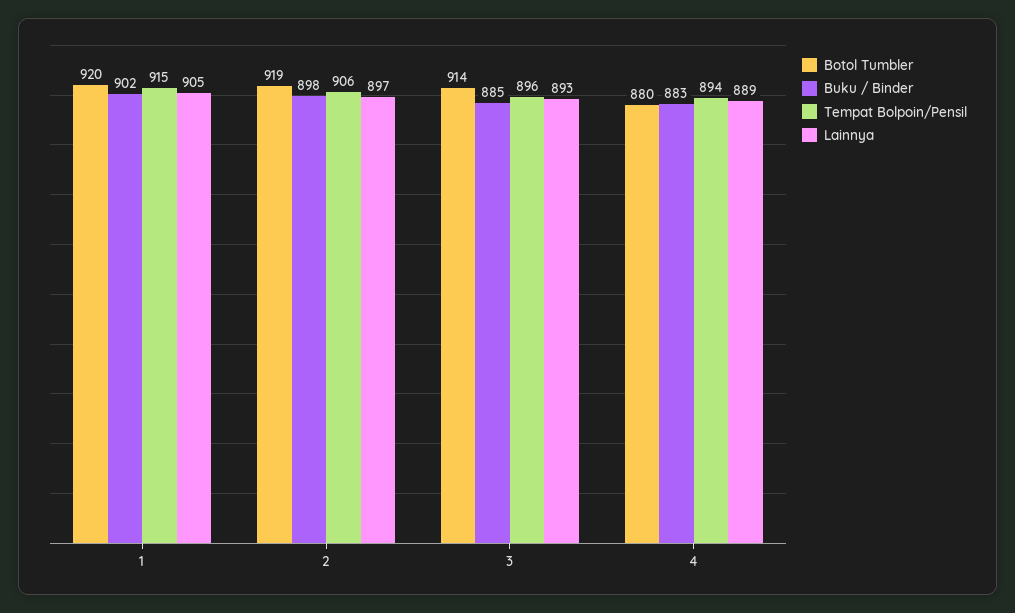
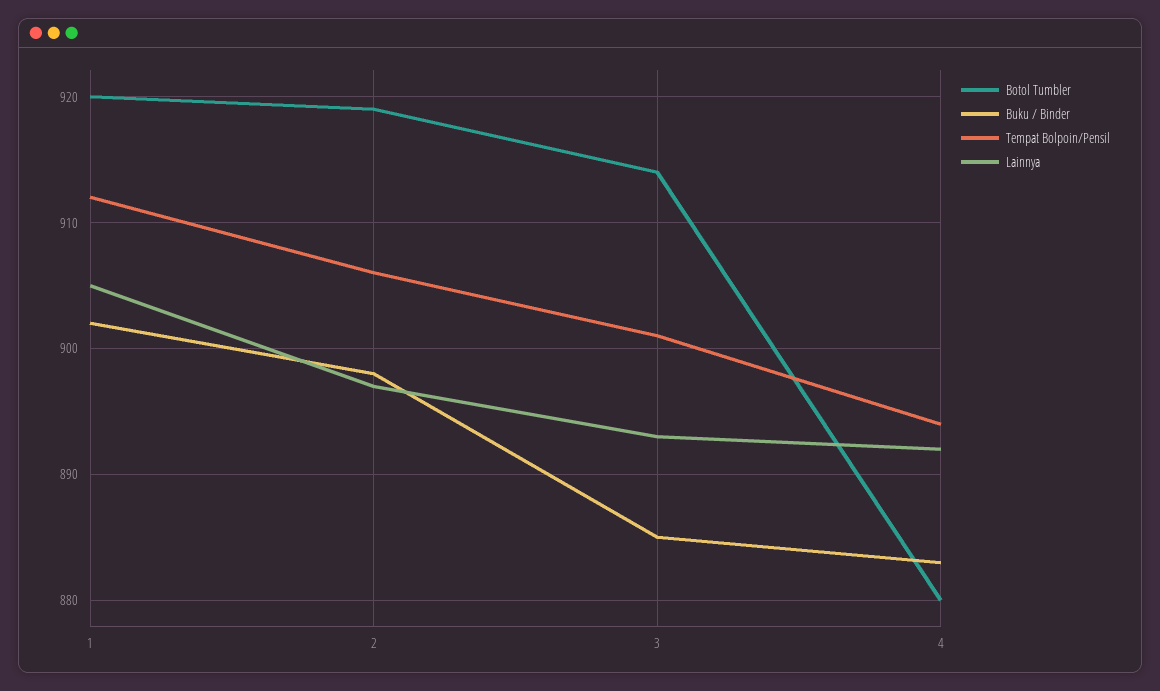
Tempat Bolpoin/Pensil, 1: 915 -> 912
Tempat Bolpoin/Pensil, 3: 896 -> 901
Lainnya, 4: 889 -> 892

